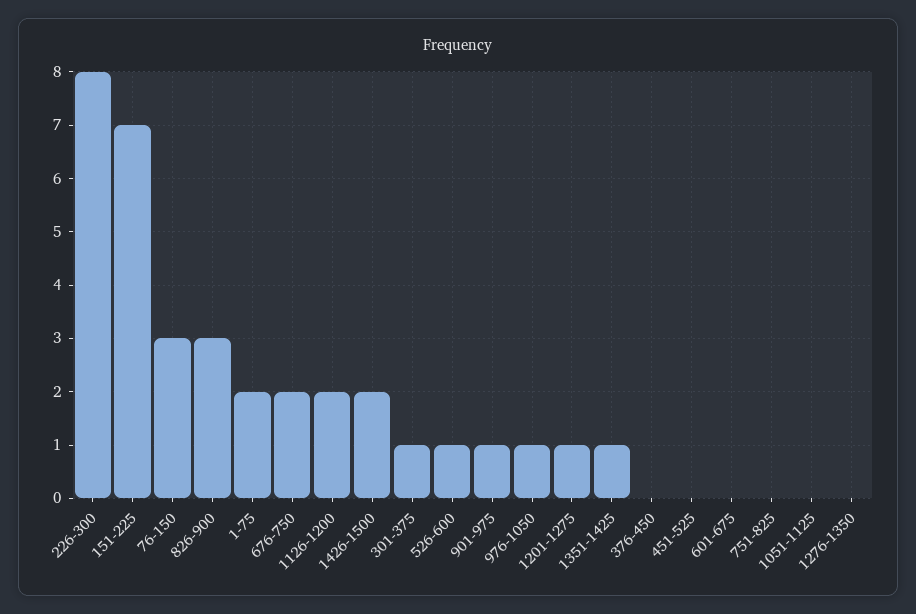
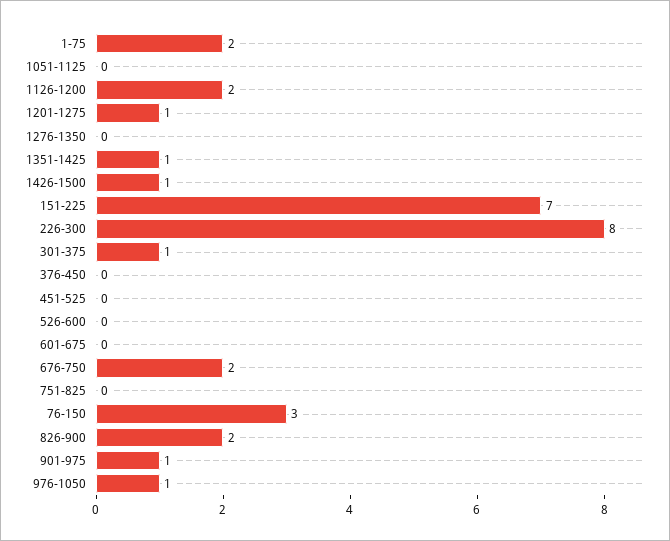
826-900: 3 -> 2
1426-1500: 2 -> 1
526-600: 1 -> 0

